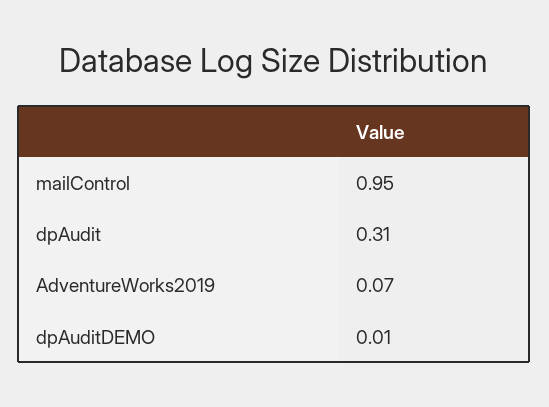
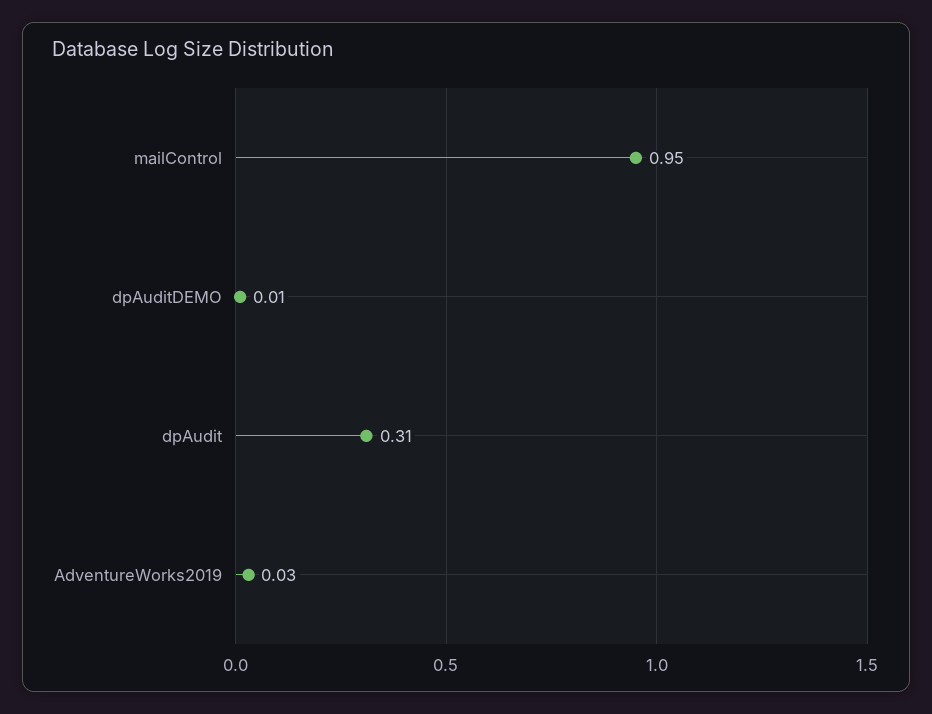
AdventureWorks2019: 0.07 -> 0.03

